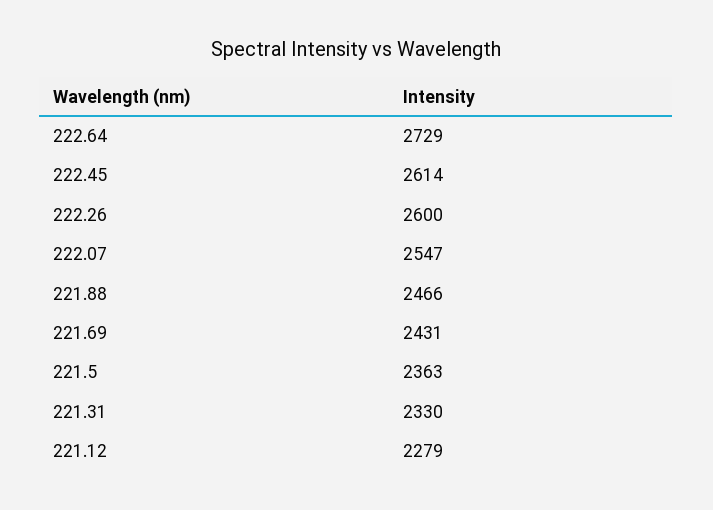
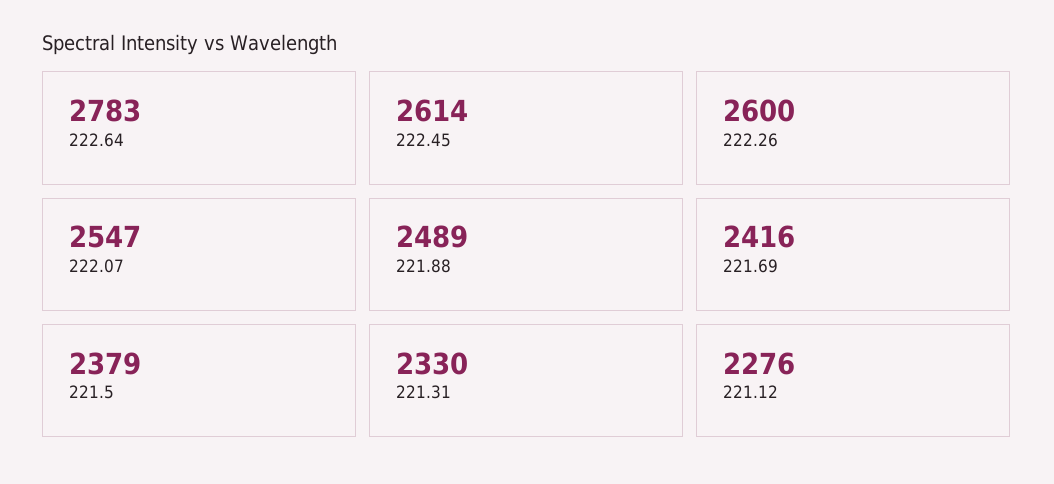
222.64: 2729 -> 2783
221.88: 2466 -> 2489
221.69: 2431 -> 2416
221.5: 2363 -> 2379
221.12: 2279 -> 2276

